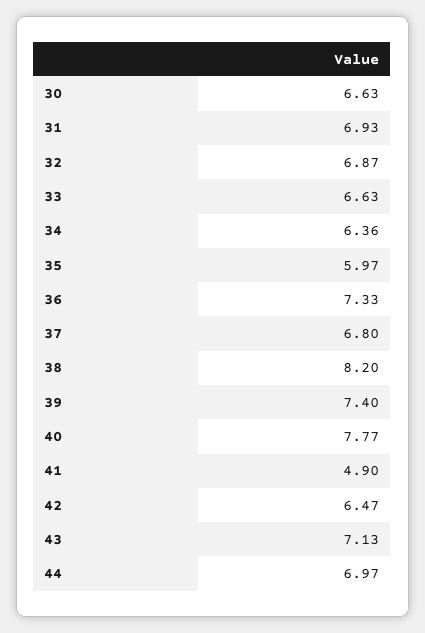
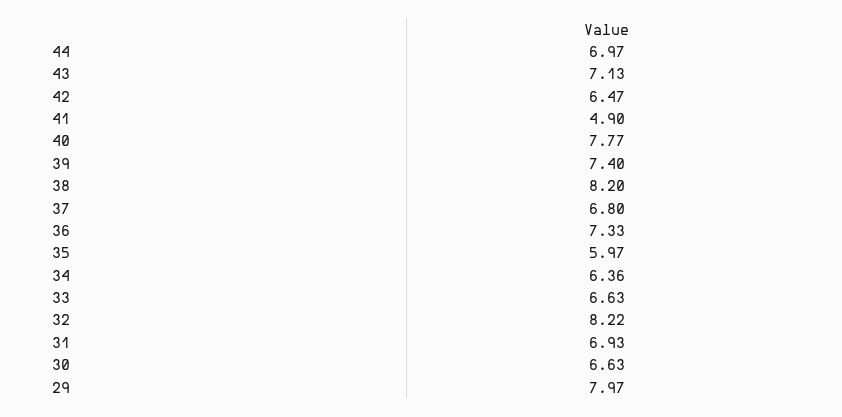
32: 6.87 -> 8.22
29: none -> 7.97

